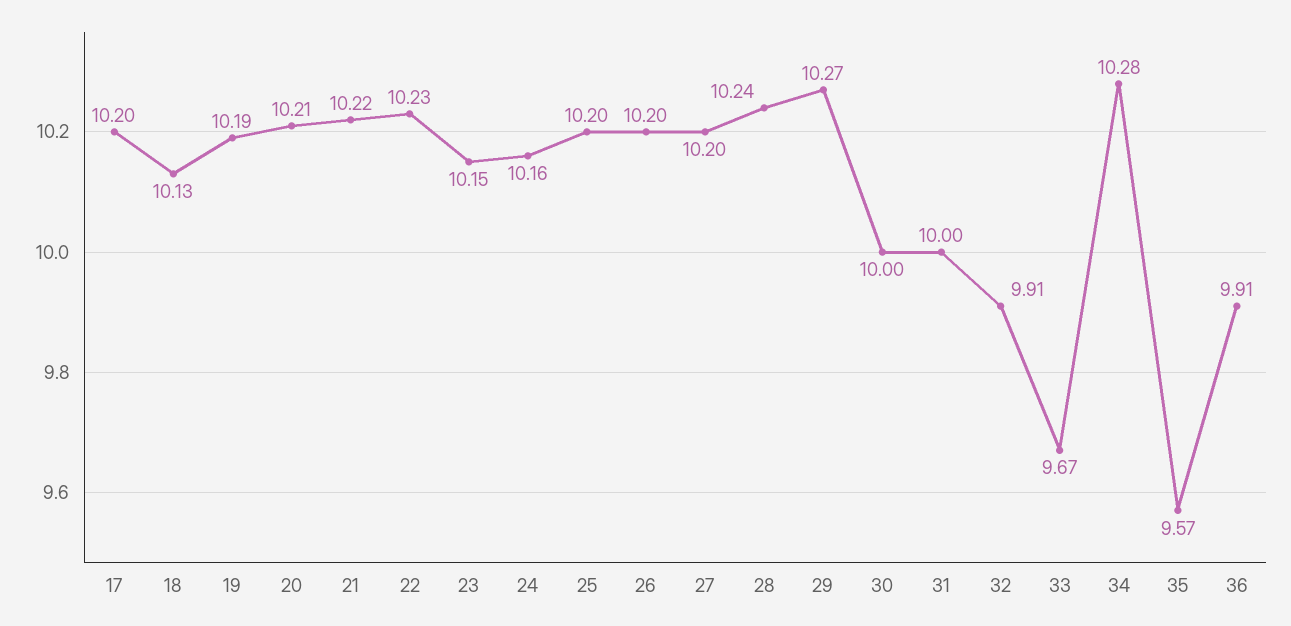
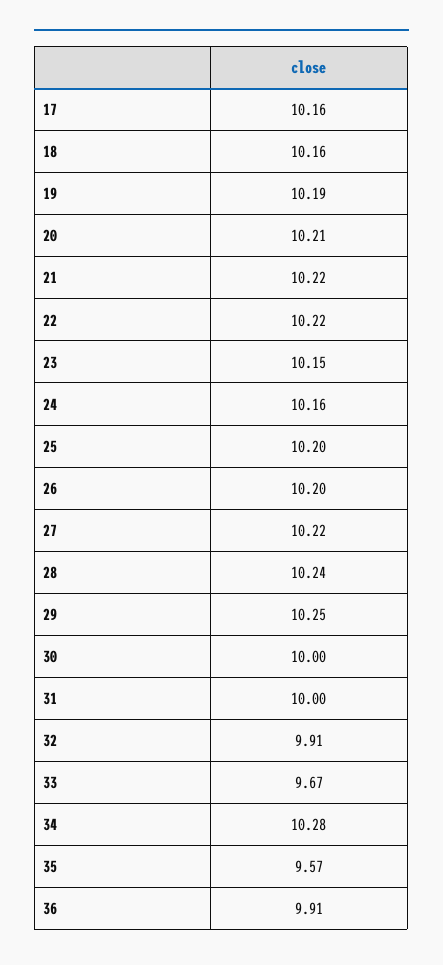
17: 10.2 -> 10.16
18: 10.13 -> 10.16
22: 10.23 -> 10.22
27: 10.2 -> 10.22
29: 10.27 -> 10.25

